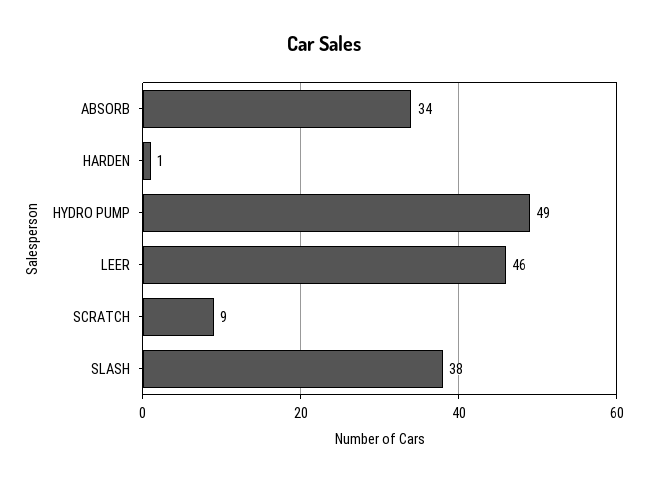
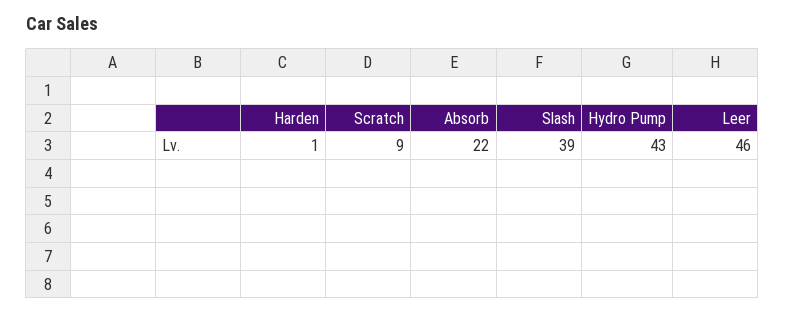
ABSORB: 34 -> 22
HYDRO PUMP: 49 -> 43
SLASH: 38 -> 39

